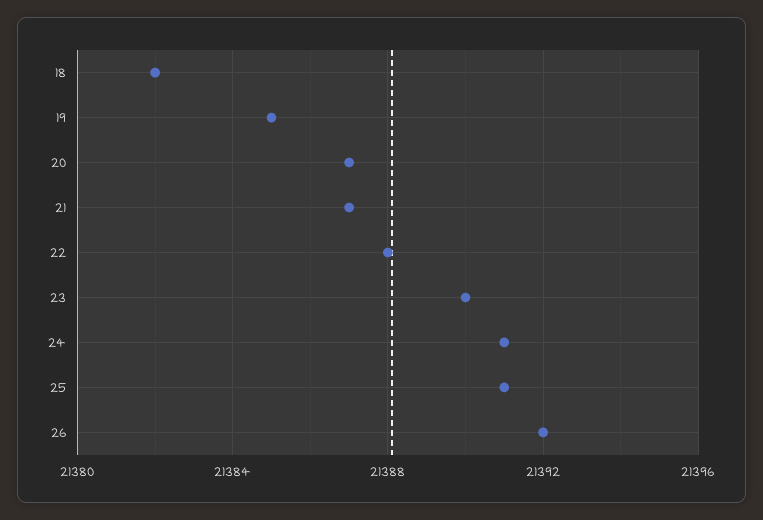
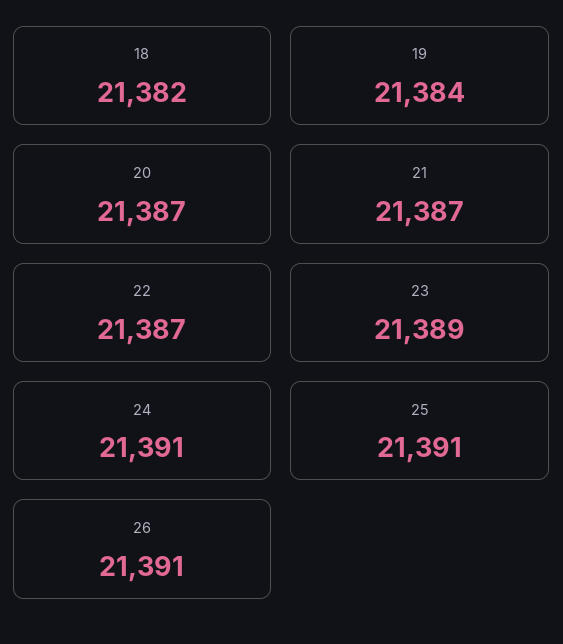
19: 21385 -> 21384
22: 21388 -> 21387
23: 21390 -> 21389
26: 21392 -> 21391

